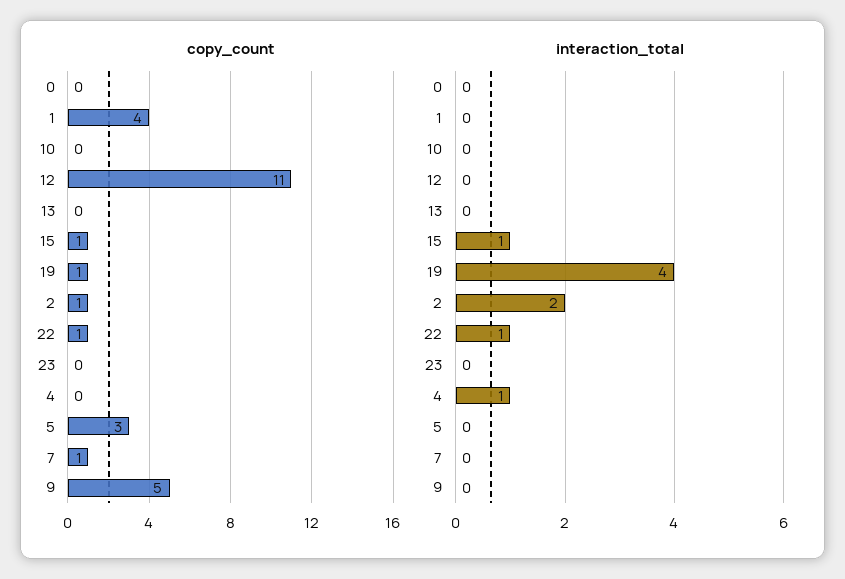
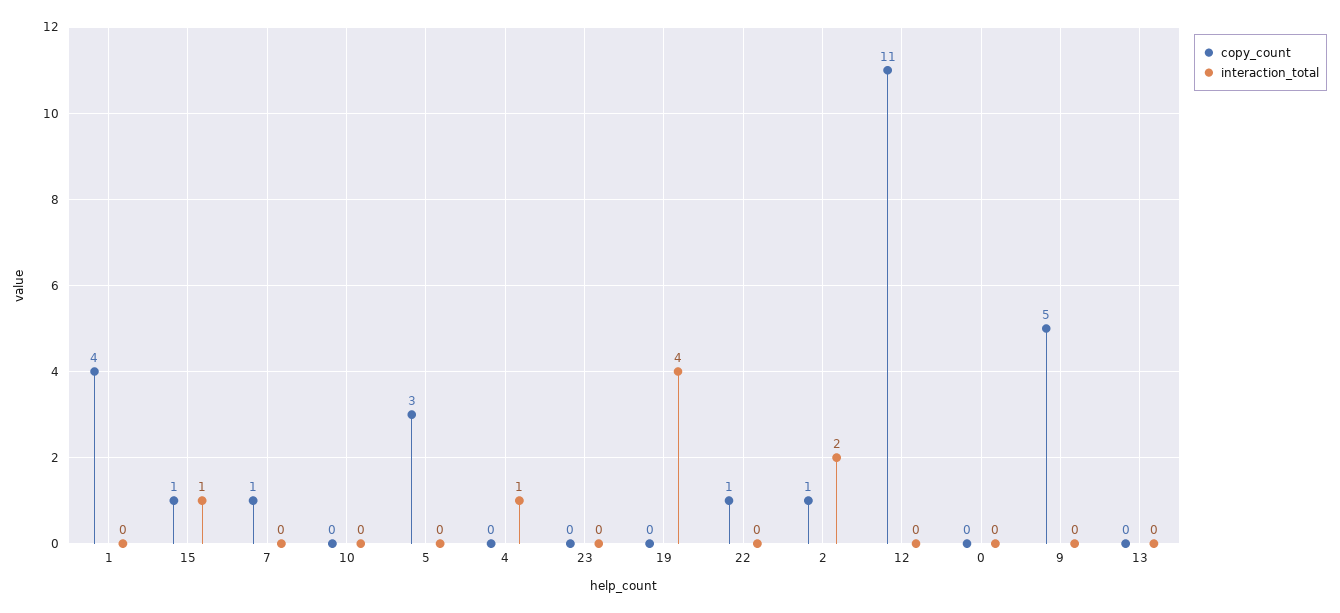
copy_count, 19: 1 -> 0
interaction_total, 22: 1 -> 0

